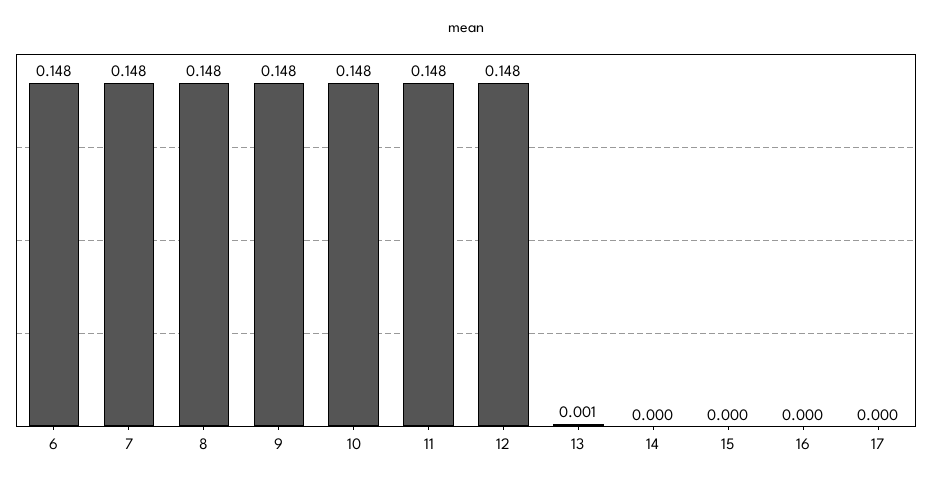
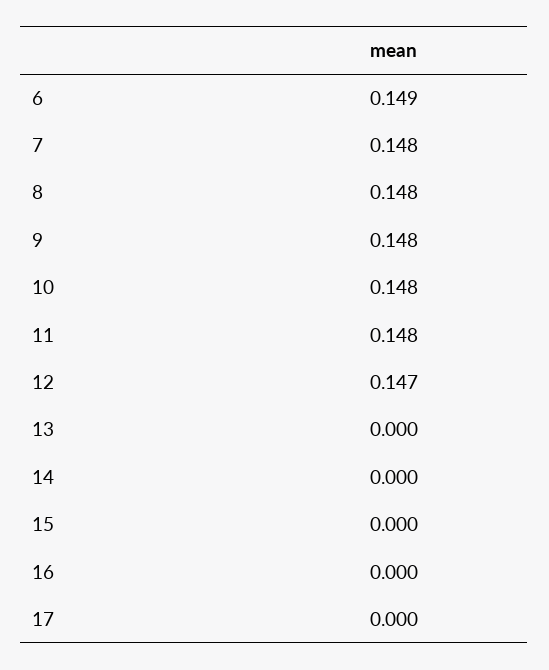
6: 0.148 -> 0.149
12: 0.148 -> 0.147
13: 0.001 -> 0

